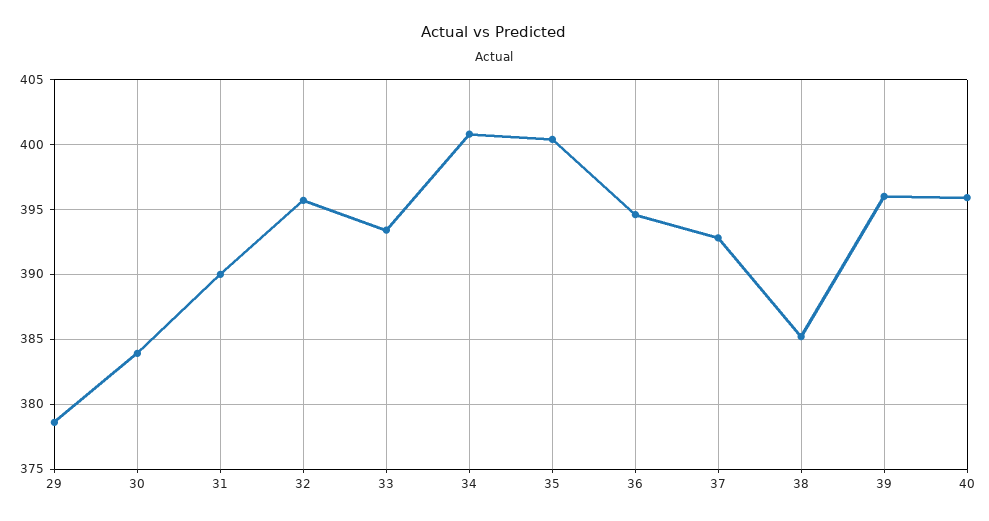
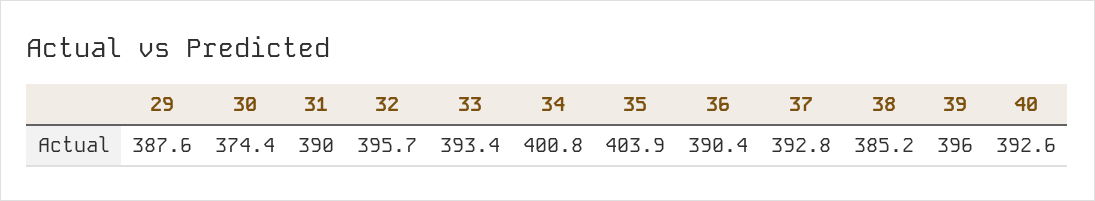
29: 378.5 -> 387.6
30: 384 -> 374.4
35: 400.5 -> 403.9
36: 394.5 -> 390.4
40: 396 -> 392.6

